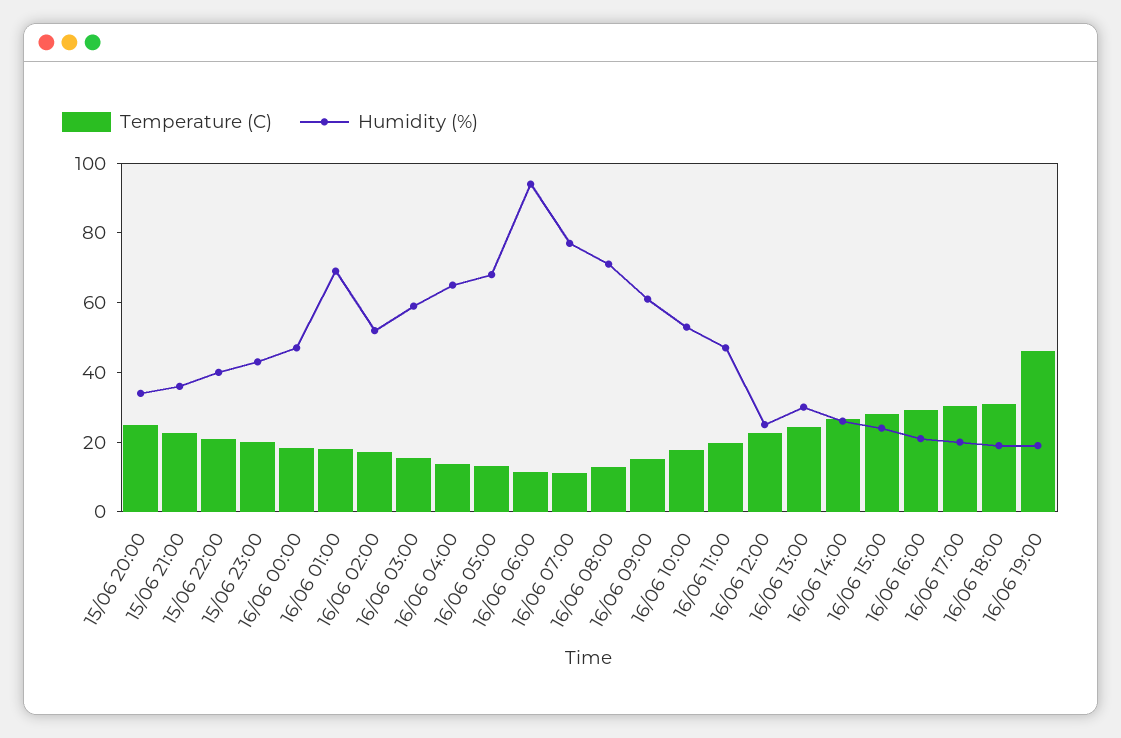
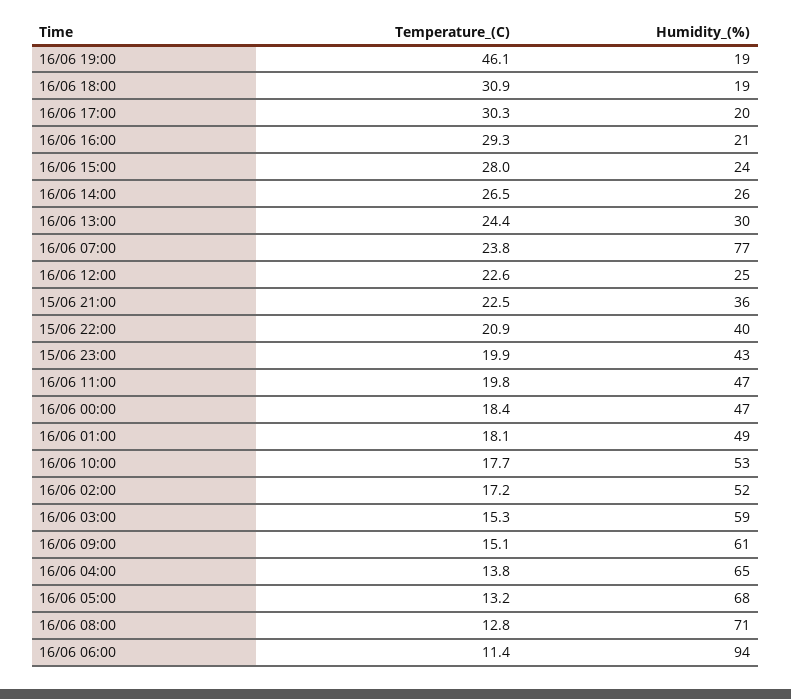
Temperature (C), 15/06 20:00: 25 -> none
Humidity (%), 15/06 20:00: 35 -> none
Humidity (%), 16/06 01:00: 70 -> 49
Temperature (C), 16/06 07:00: 10 -> 23.8

